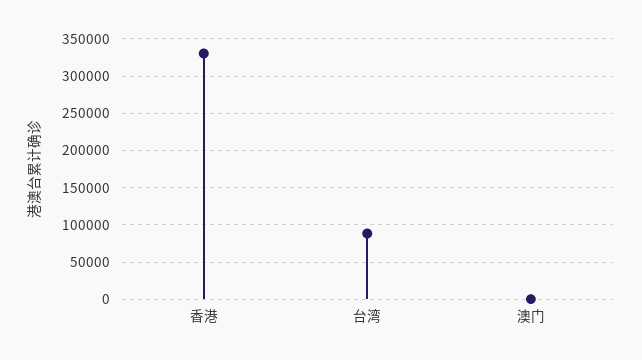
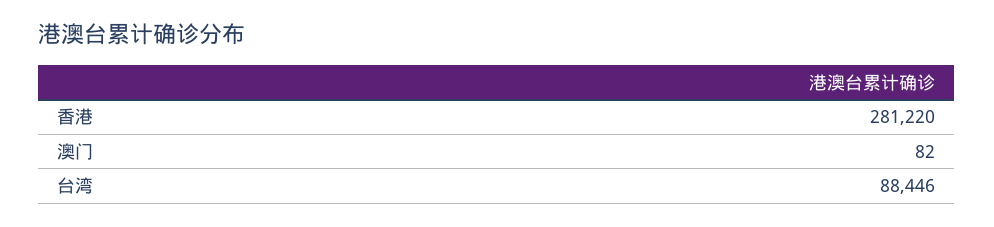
香港: 330000 -> 281220

